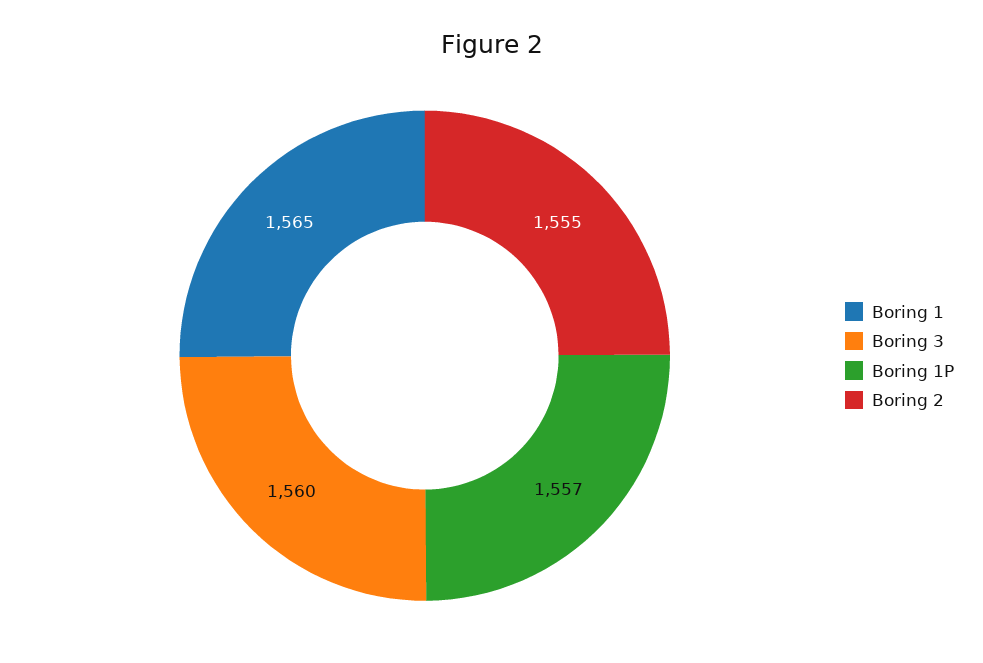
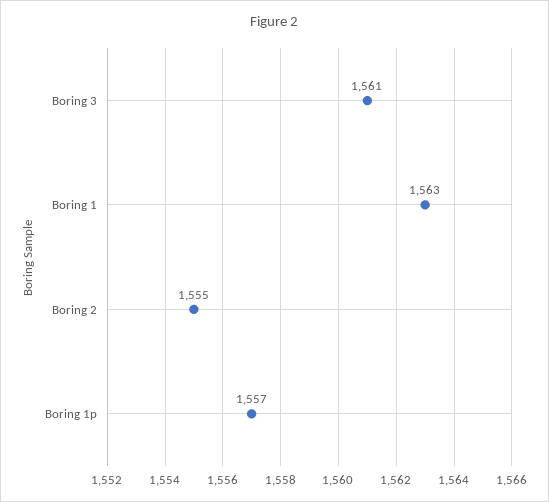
Boring 1: 1565 -> 1563
Boring 3: 1560 -> 1561

